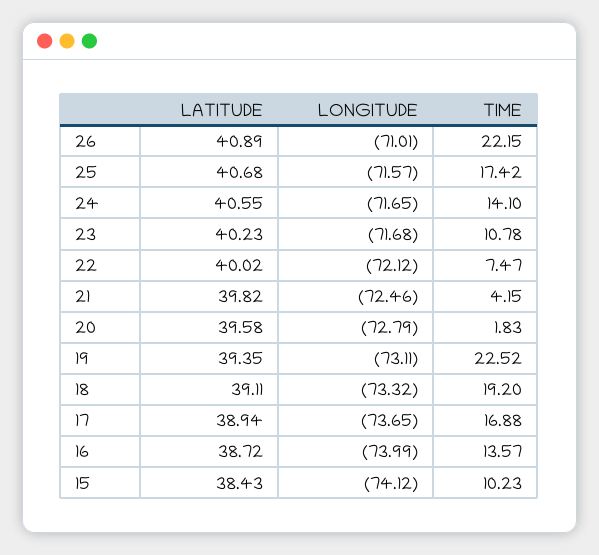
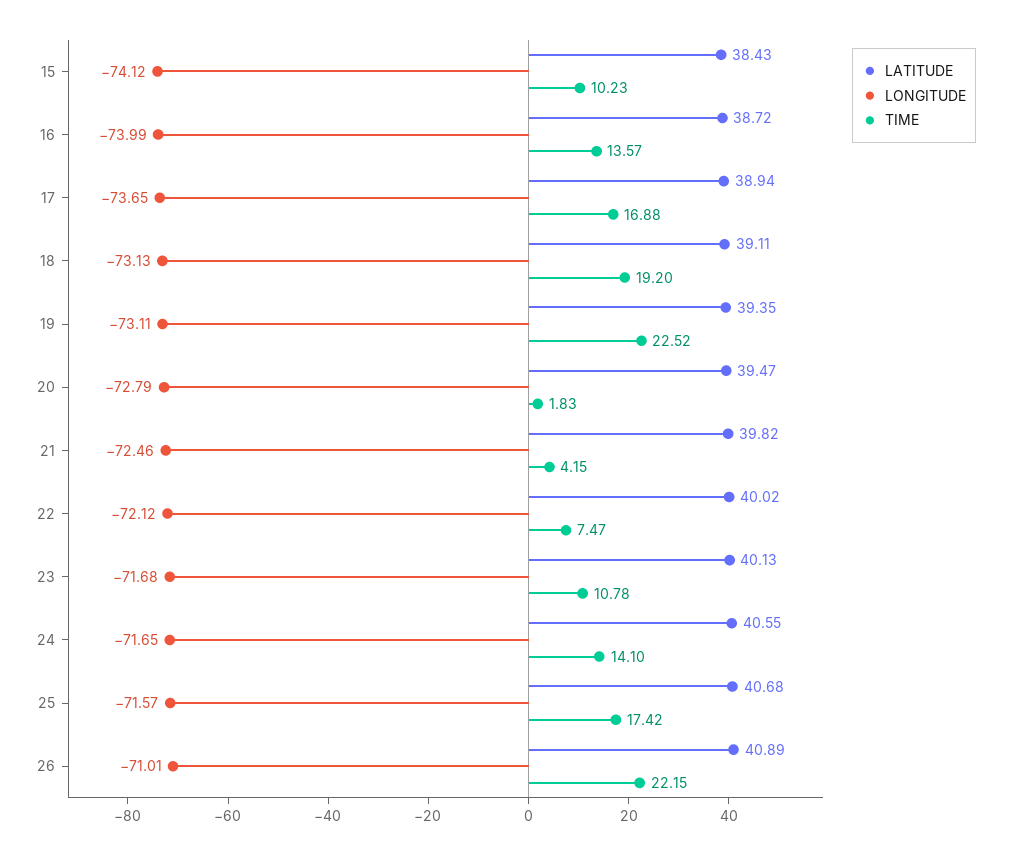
LATITUDE, 23: 40.23 -> 40.13
LATITUDE, 20: 39.58 -> 39.47
LONGITUDE, 18: -73.32 -> -73.13

